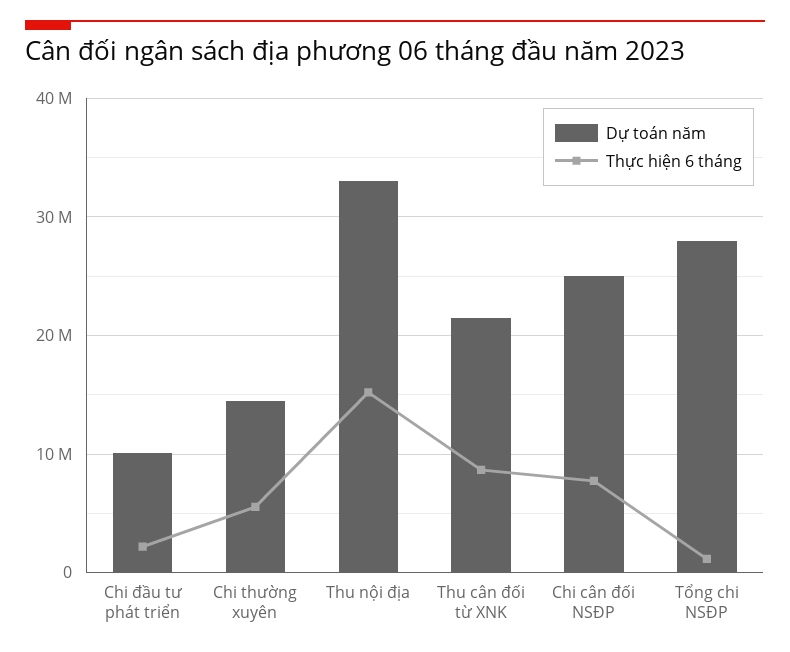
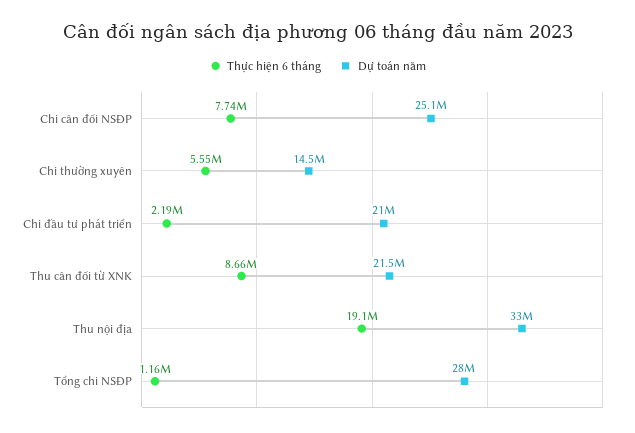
Dự toán năm, Chi đầu tư phát triển: 10000000 -> 21000000
Thực hiện 6 tháng, Thu nội địa: 15000000 -> 19100000

